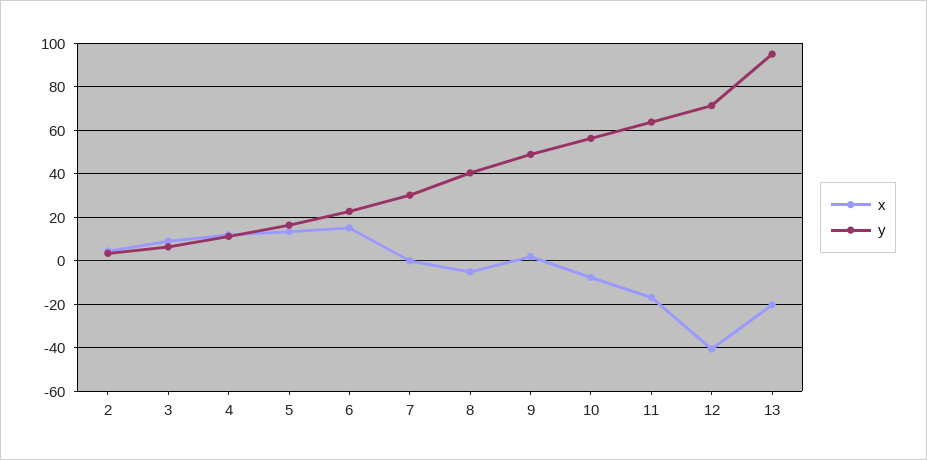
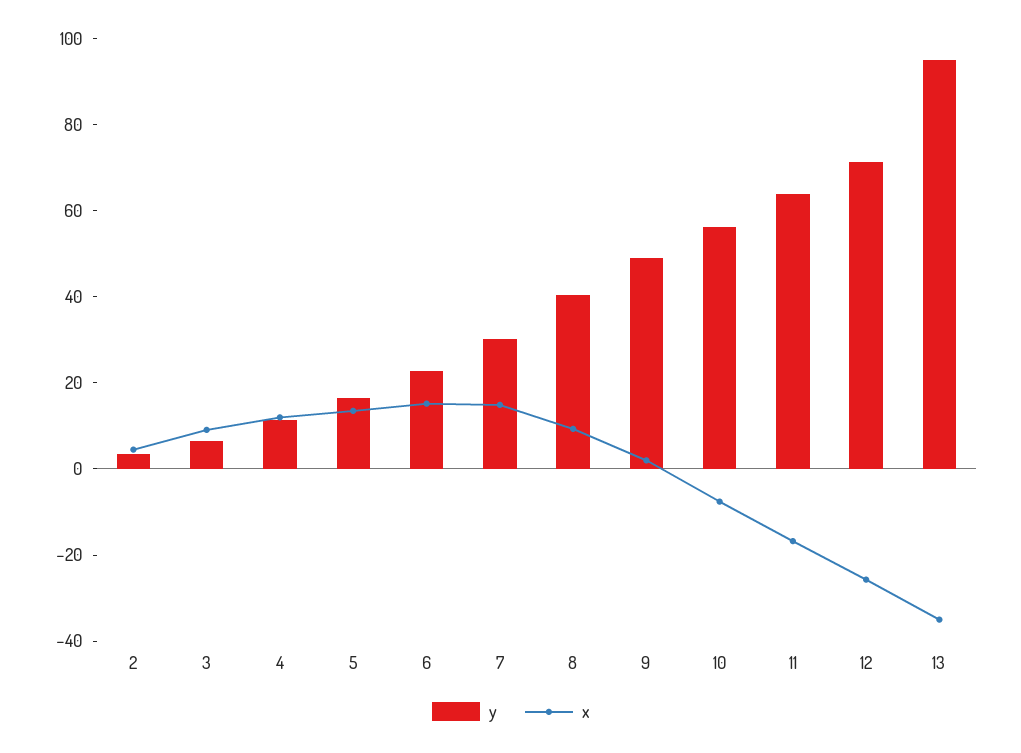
x, 7: 0 -> 15
x, 8: -5 -> 10
x, 12: -40 -> -25
x, 13: -20 -> -35

